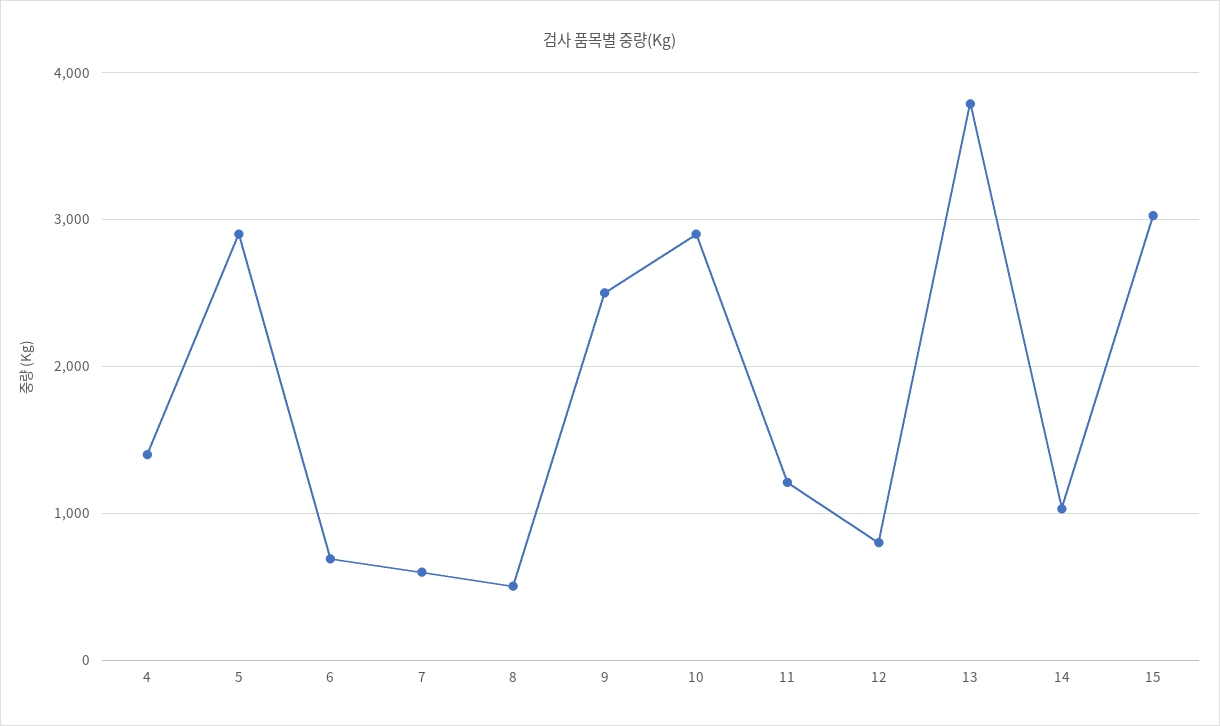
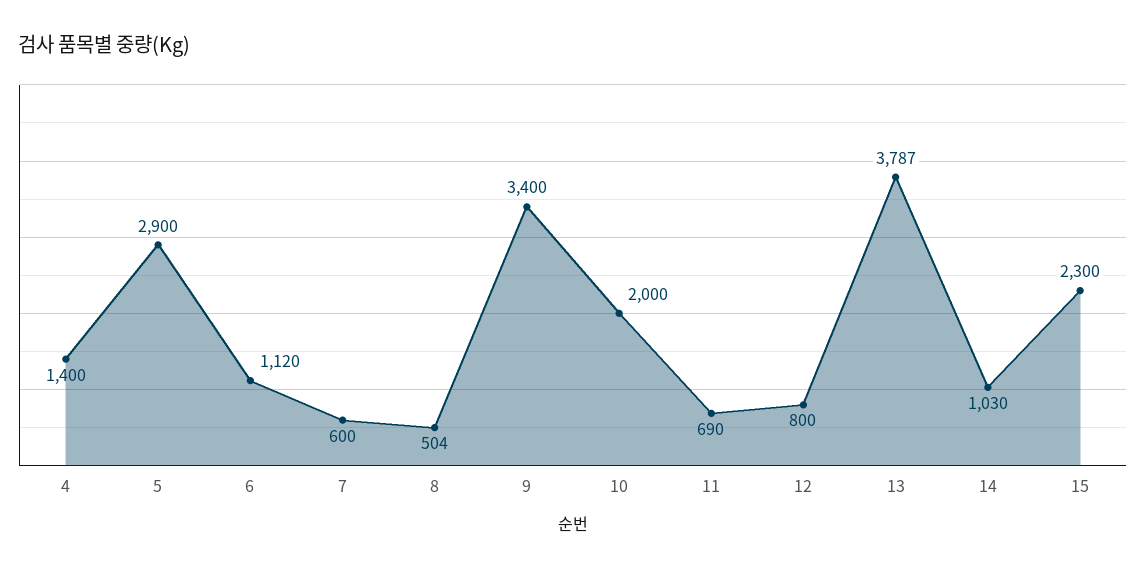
6: 700 -> 1120
9: 2500 -> 3400
10: 2900 -> 2000
11: 1200 -> 690
15: 3000 -> 2300

